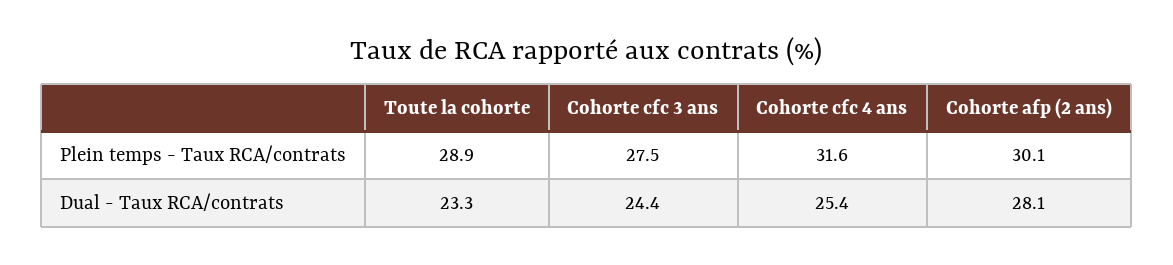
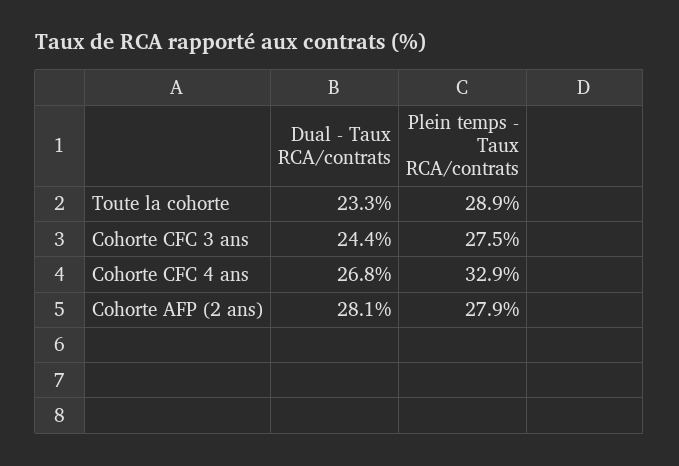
Cohorte cfc 4 ans, Plein temps - Taux RCA/contrats: 31.6 -> 32.9
Cohorte afp (2 ans), Plein temps - Taux RCA/contrats: 30.1 -> 27.9
Cohorte cfc 4 ans, Dual - Taux RCA/contrats: 25.4 -> 26.8

